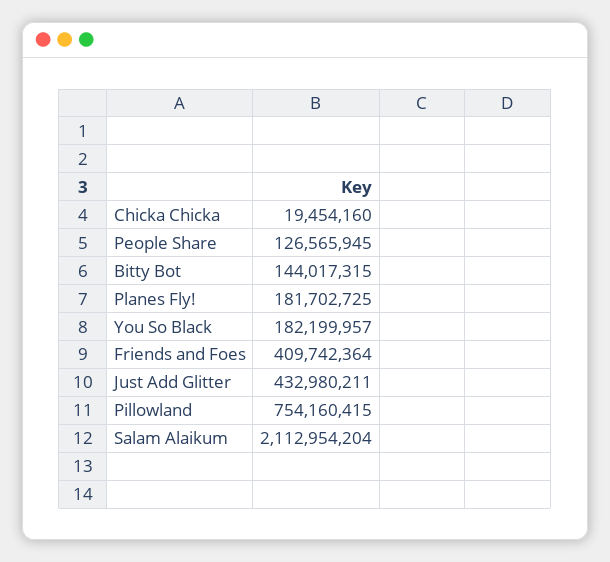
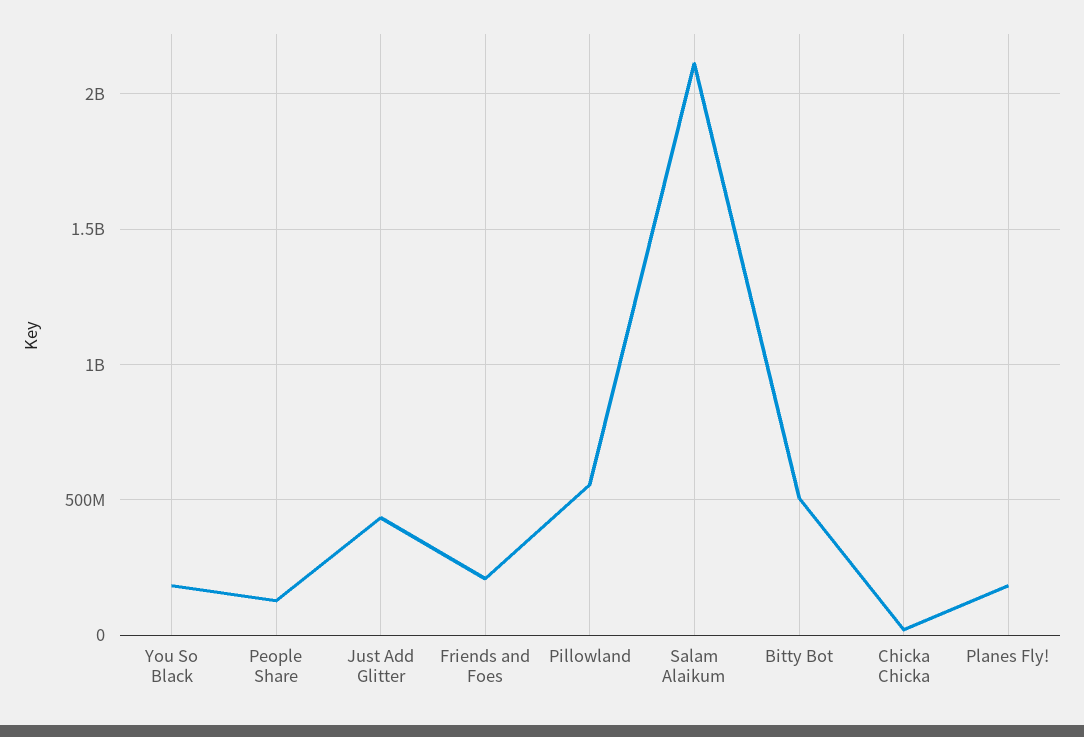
Bitty Bot: 144017315 -> 500000000
Friends and Foes: 409742364 -> 200000000
Pillowland: 754160415 -> 550000000

